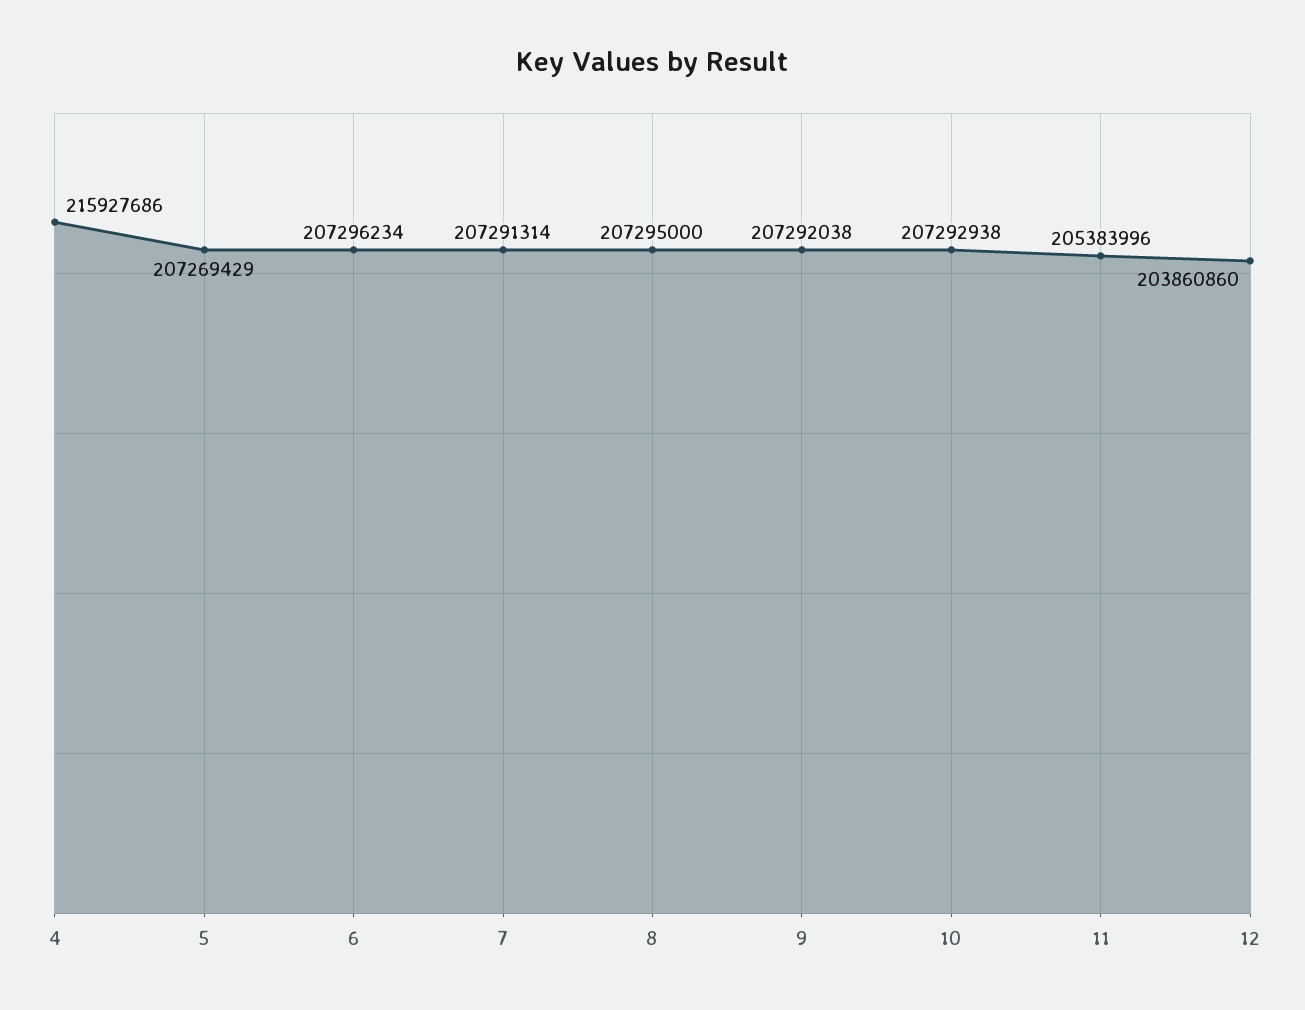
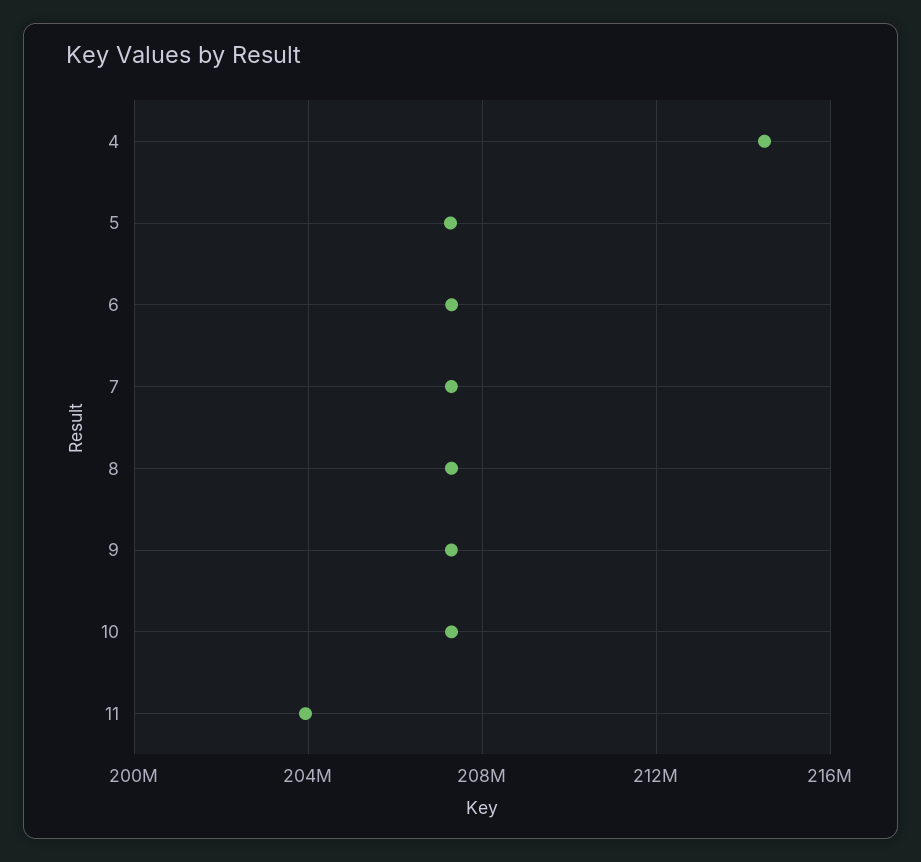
4: 215927686 -> 214500000
11: 205383996 -> 204000000
12: 203860860 -> none

